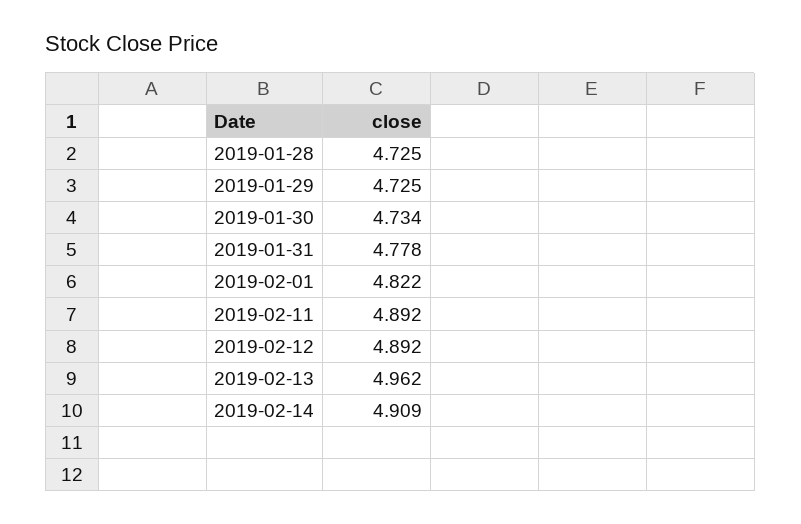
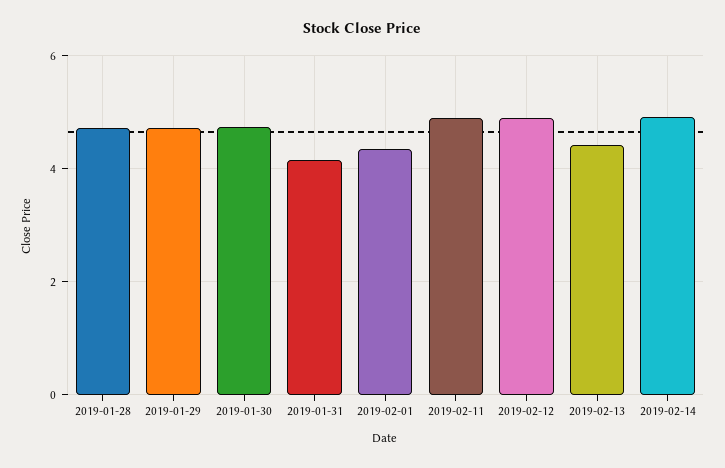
2019-01-31: 4.778 -> 4.2
2019-02-01: 4.822 -> 4.4
2019-02-13: 4.962 -> 4.4

